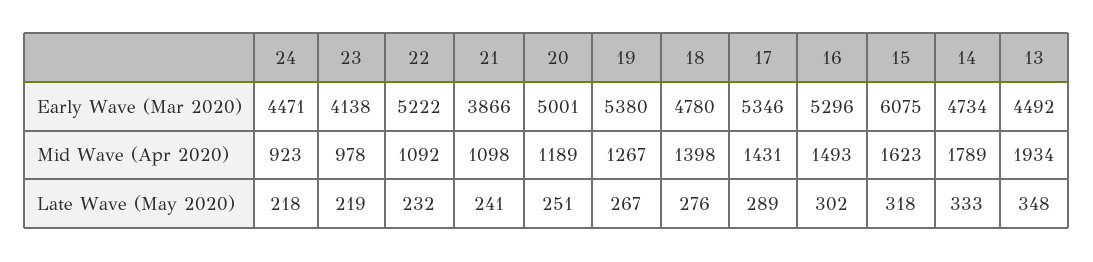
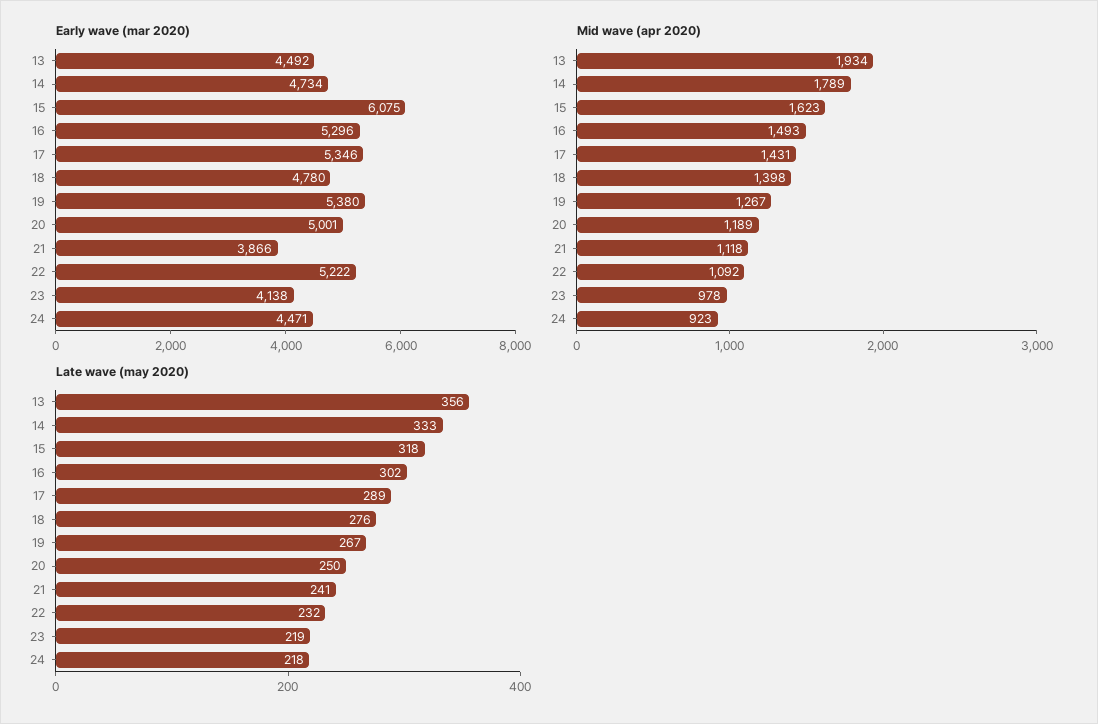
Mid Wave (Apr 2020), 21: 1098 -> 1118
Late Wave (May 2020), 20: 251 -> 250
Late Wave (May 2020), 13: 348 -> 356

